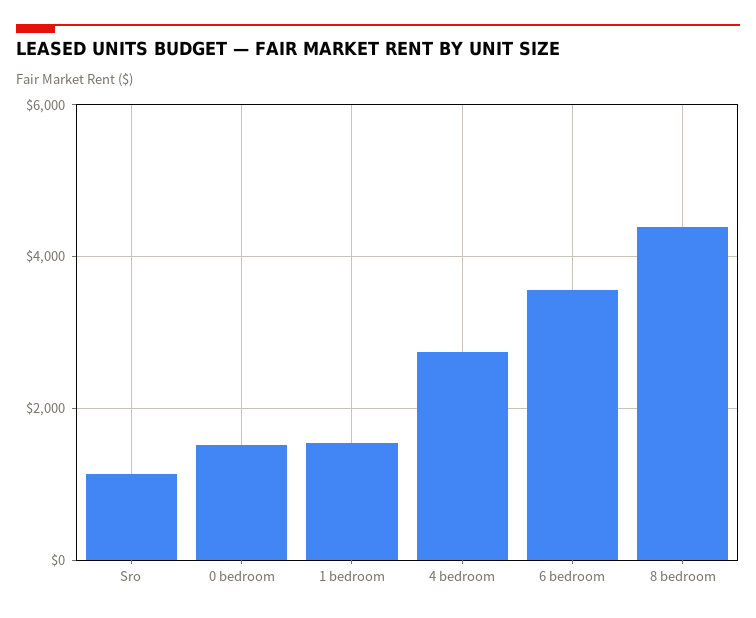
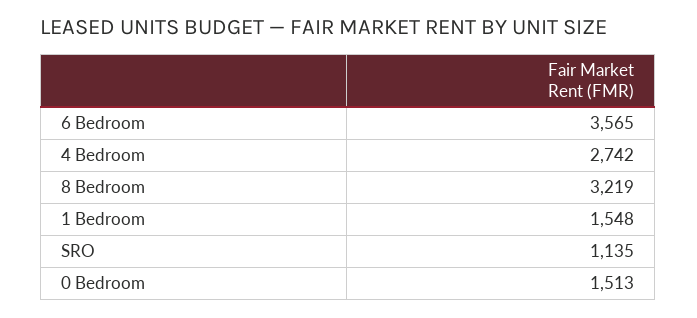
8 bedroom: 4400 -> 3219

